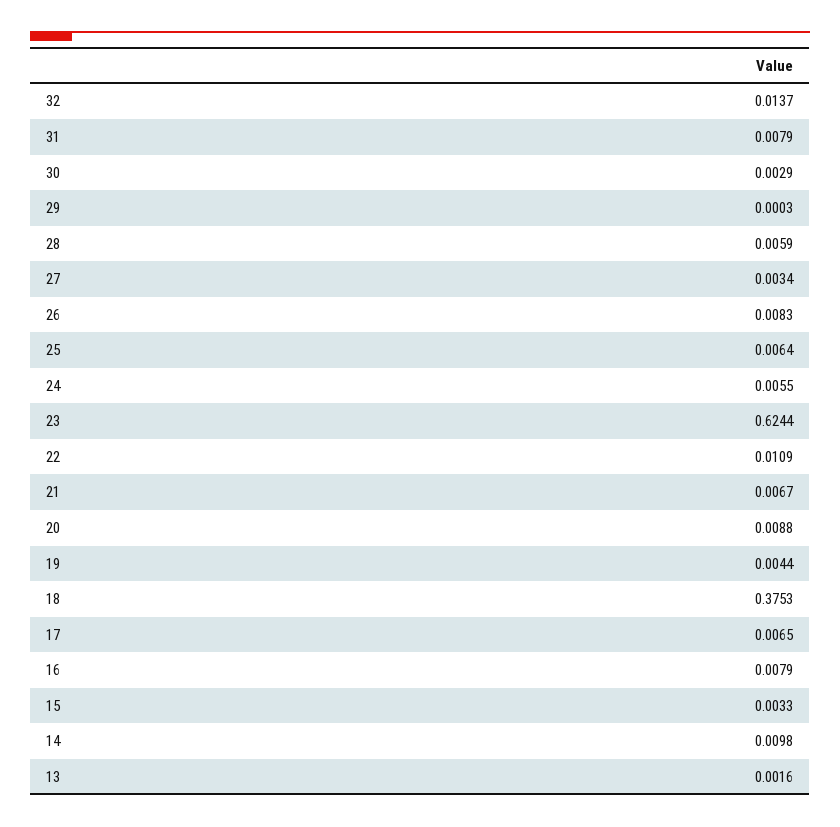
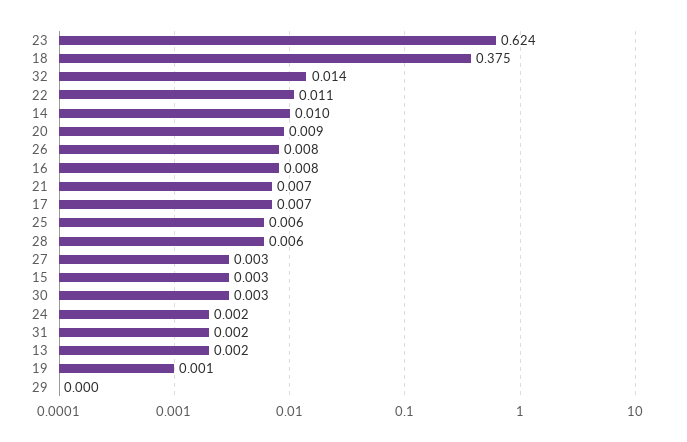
31: 0.0079 -> 0.002
24: 0.0055 -> 0.002
19: 0.0044 -> 0.001

